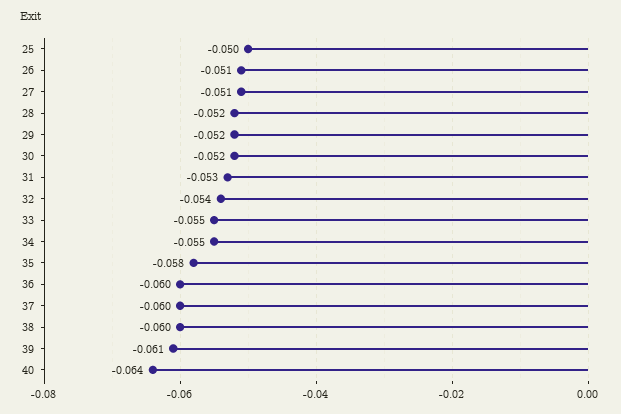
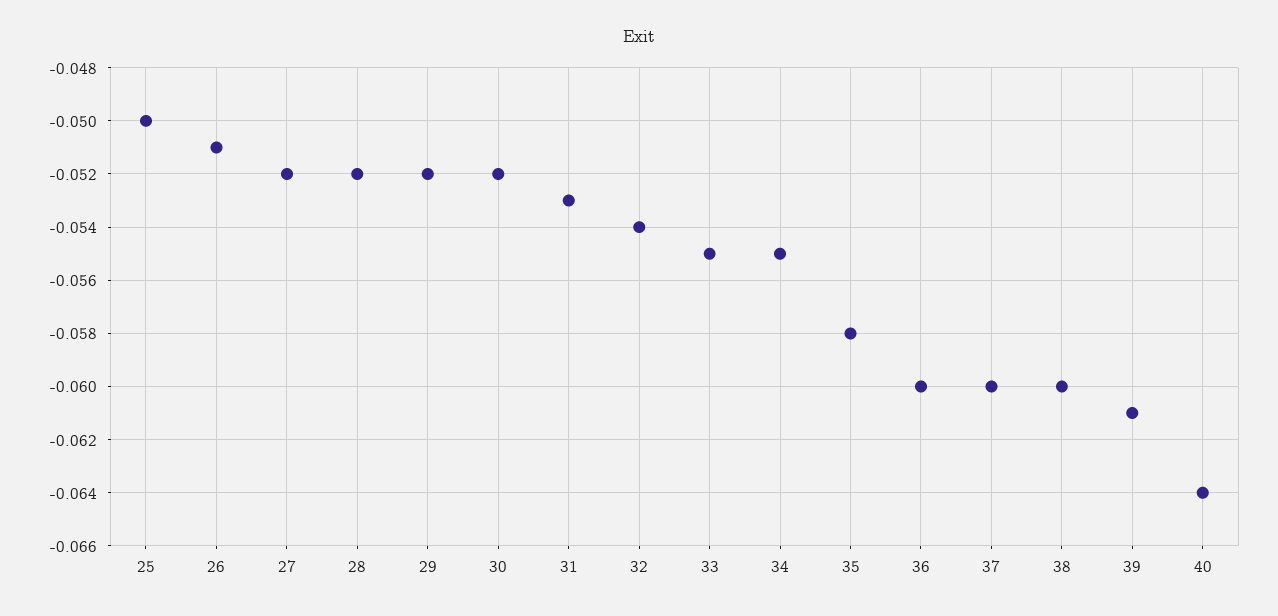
27: -0.051 -> -0.052

